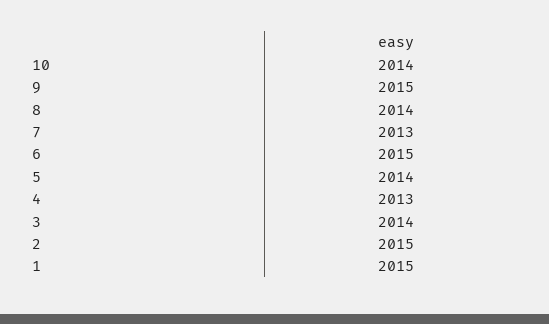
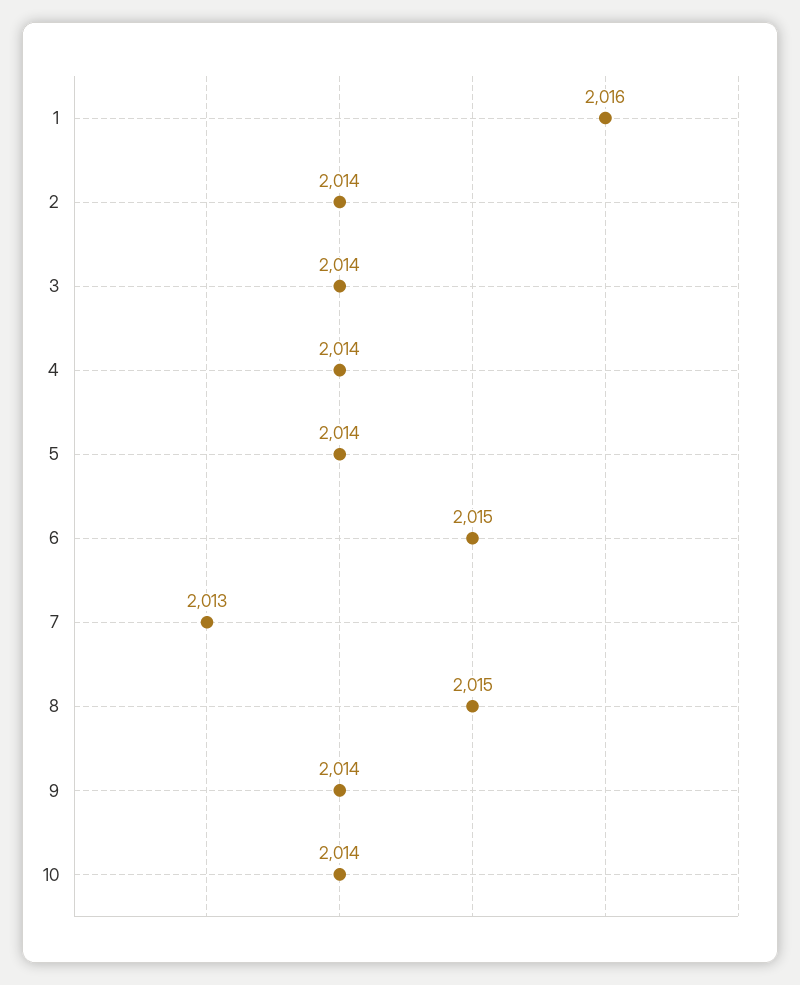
9: 2015 -> 2014
8: 2014 -> 2015
4: 2013 -> 2014
2: 2015 -> 2014
1: 2015 -> 2016

